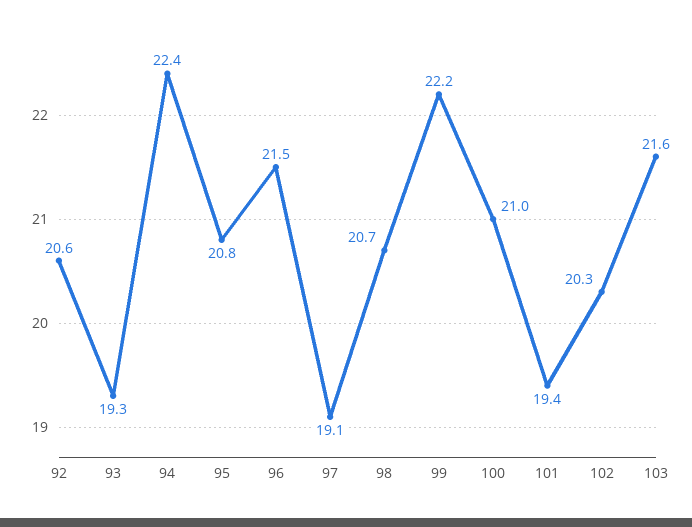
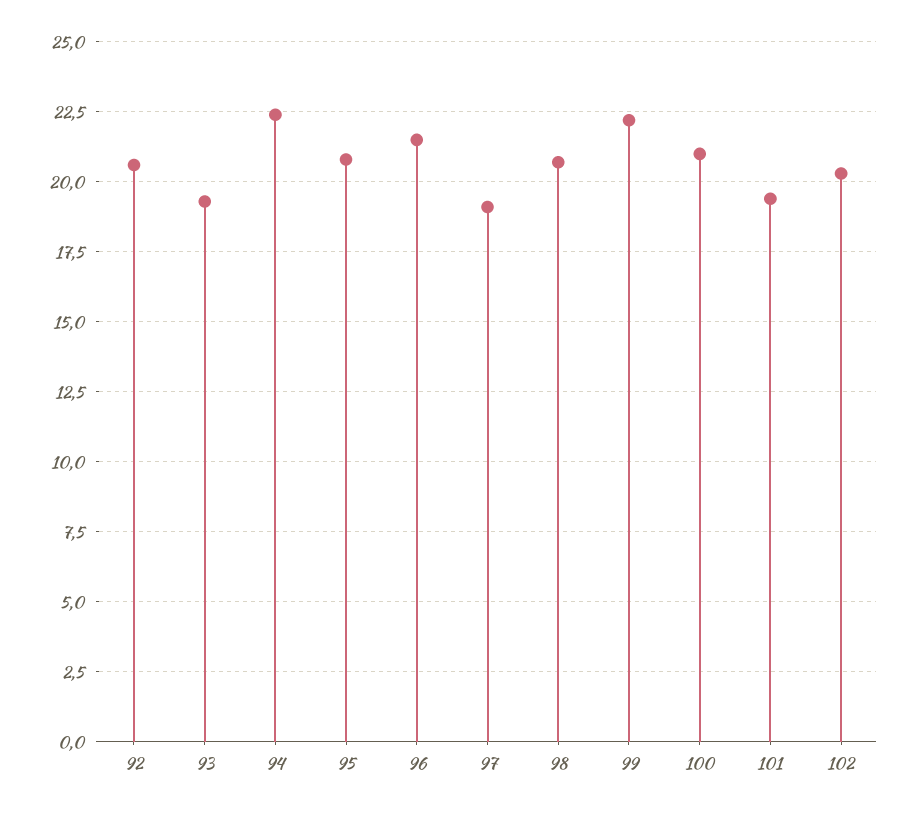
103: 21.6 -> none

